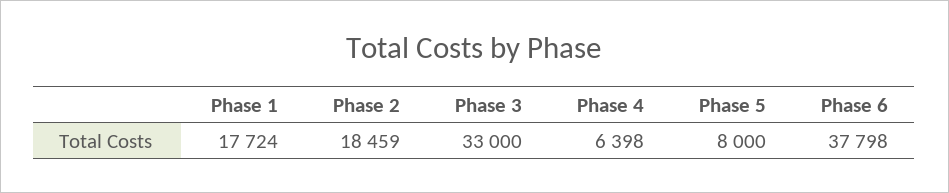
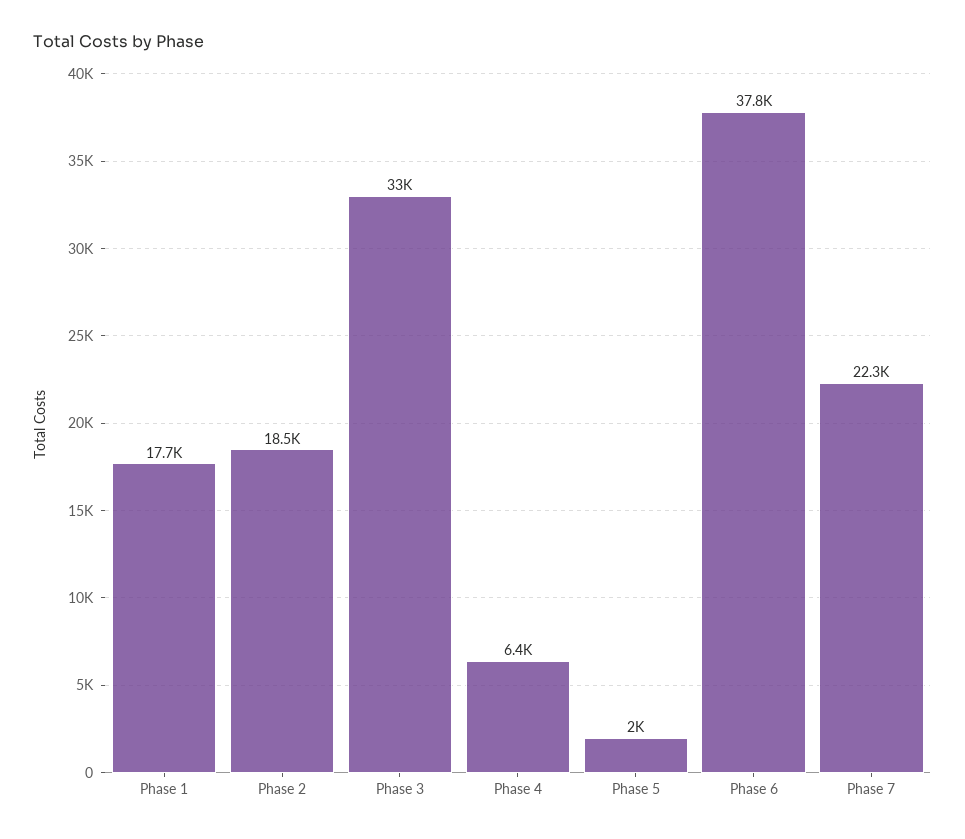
Phase 5: 8000 -> 2000
Phase 7: none -> 22300

